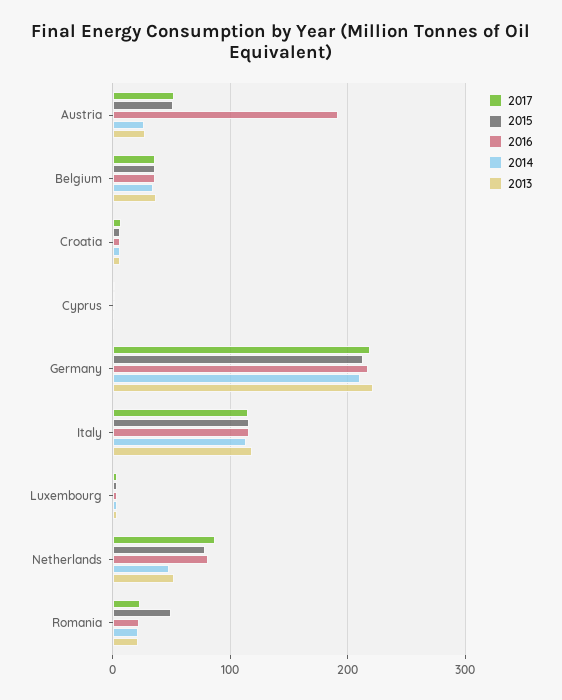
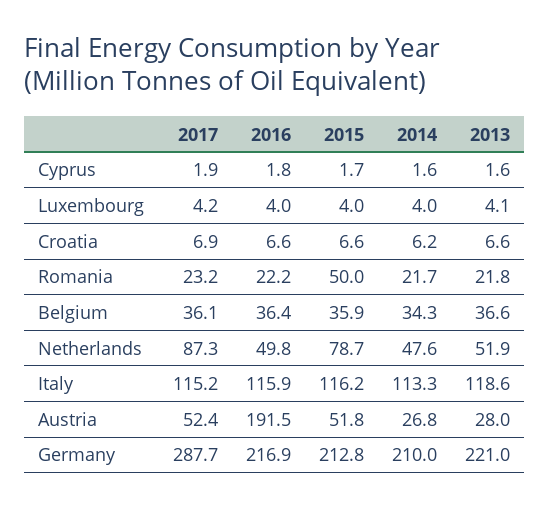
2017, Germany: 220 -> 287.7
2016, Netherlands: 80 -> 49.8

